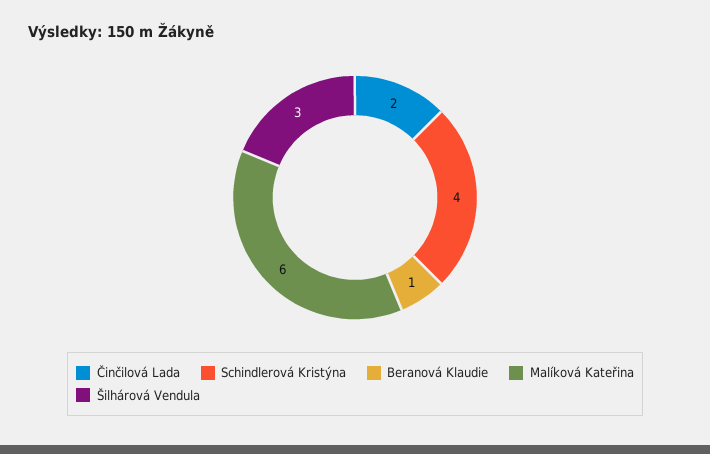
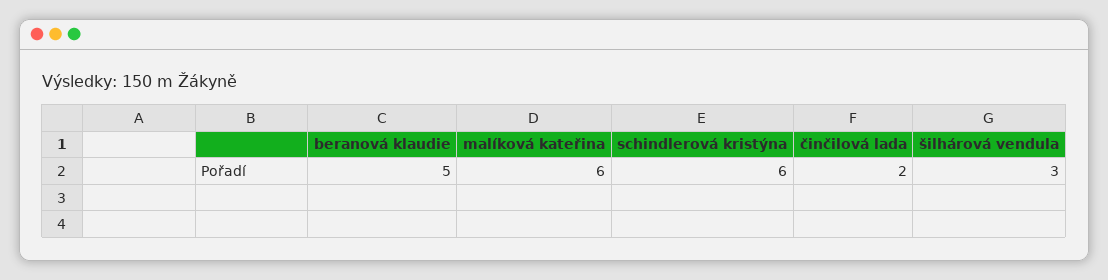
Schindlerová Kristýna: 4 -> 6
Beranová Klaudie: 1 -> 5

